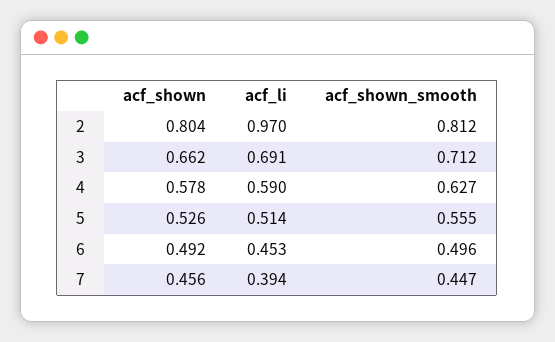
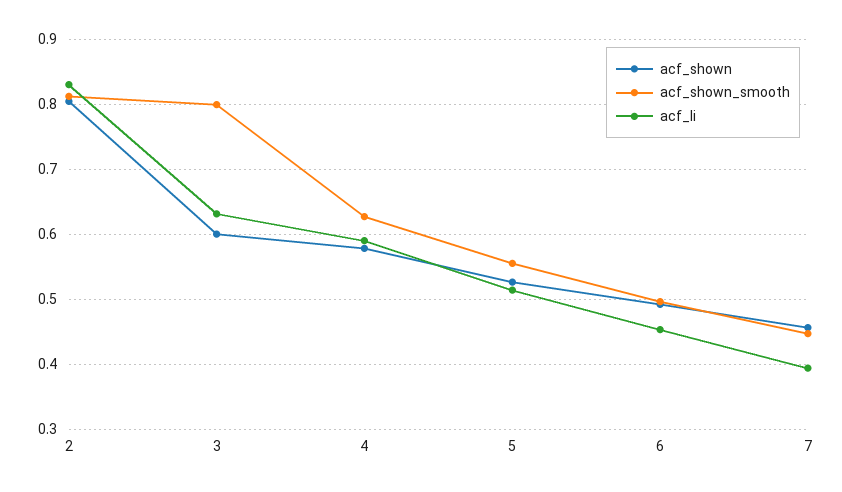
acf_li, 2: 0.97 -> 0.83
acf_shown, 3: 0.662 -> 0.6
acf_li, 3: 0.691 -> 0.63
acf_shown_smooth, 3: 0.712 -> 0.8

